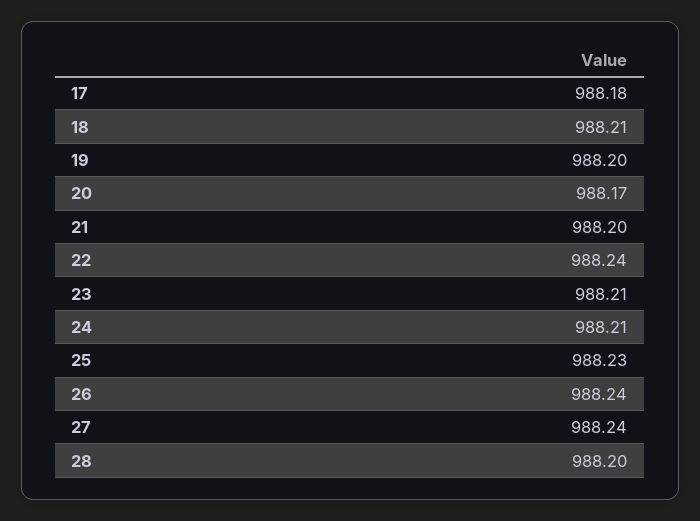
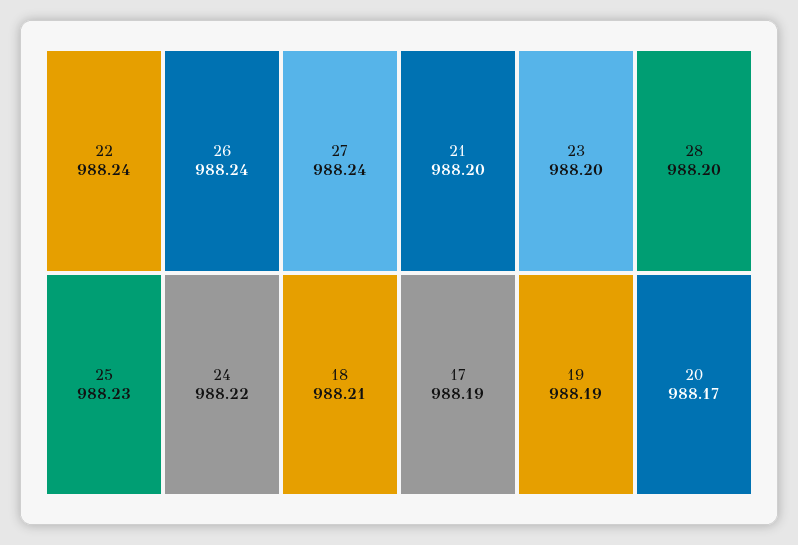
17: 988.18 -> 988.19
19: 988.2 -> 988.19
23: 988.21 -> 988.2
24: 988.21 -> 988.22

